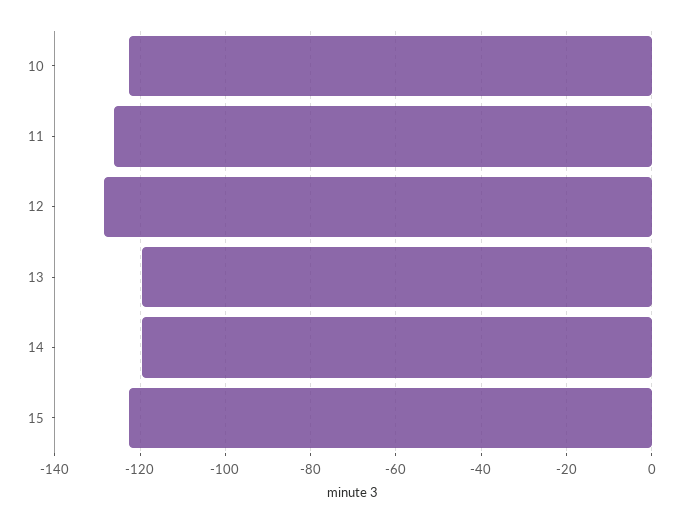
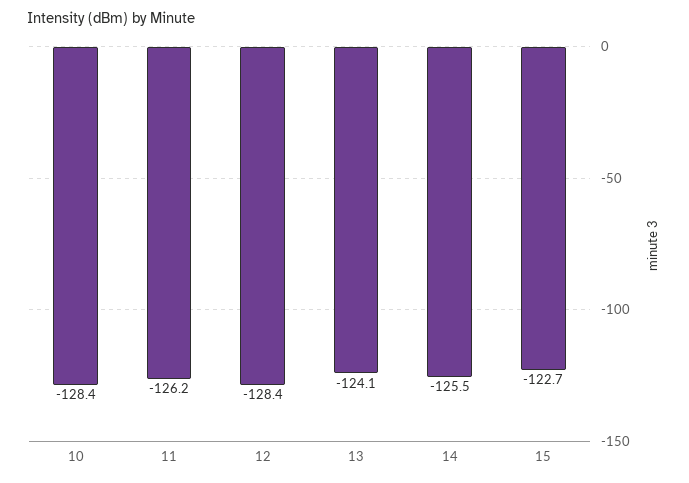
10: -122 -> -128.4
13: -120 -> -124.1
14: -120 -> -125.5

